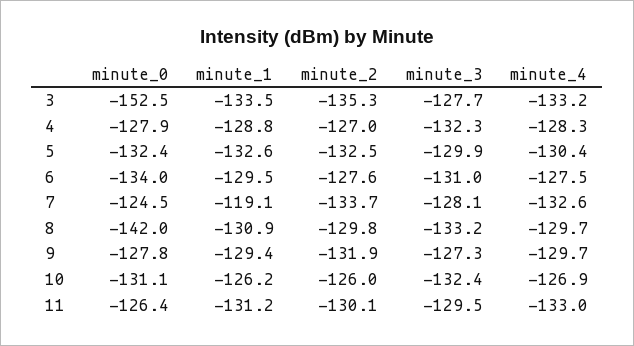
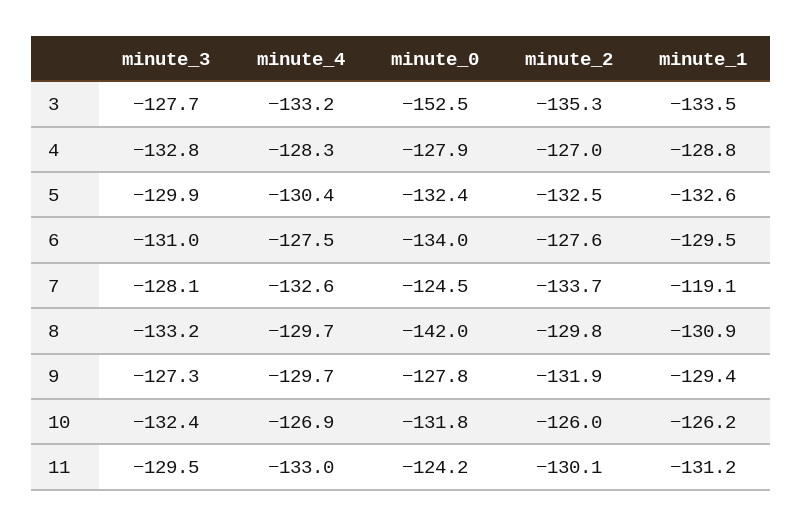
minute_3, 4: -132.3 -> -132.8
minute_0, 10: -131.1 -> -131.8
minute_0, 11: -126.4 -> -124.2

